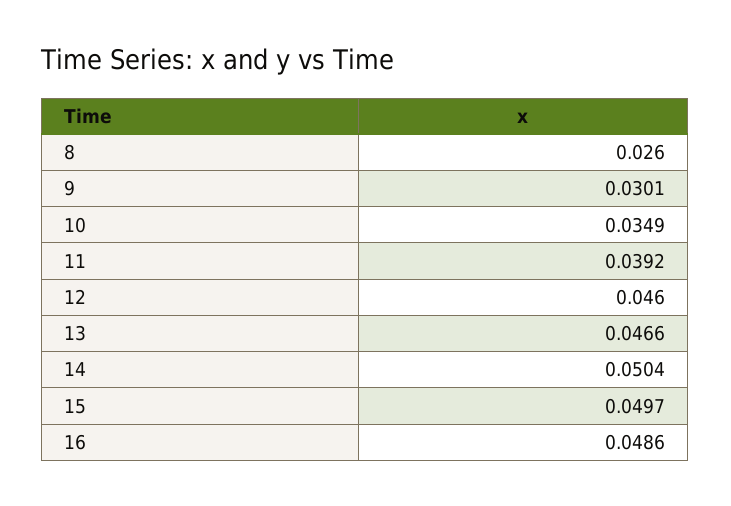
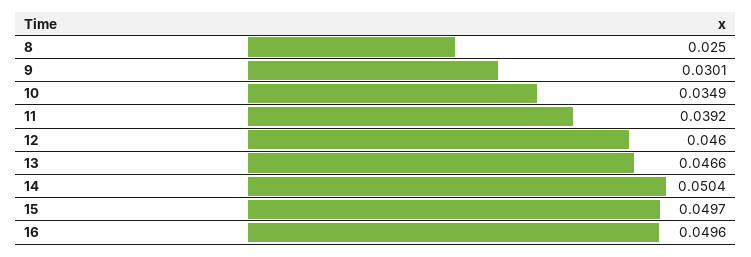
8: 0.026 -> 0.025
16: 0.0486 -> 0.0496

